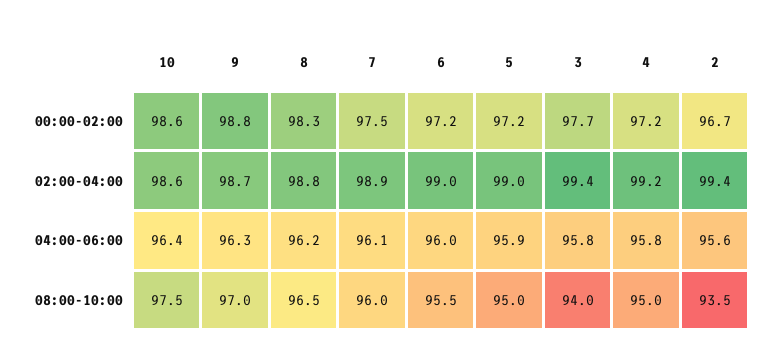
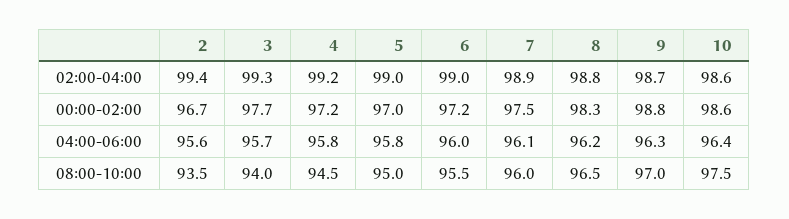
5, 00:00-02:00: 97.2 -> 97
3, 02:00-04:00: 99.4 -> 99.3
5, 04:00-06:00: 95.9 -> 95.8
3, 04:00-06:00: 95.8 -> 95.7
4, 08:00-10:00: 95 -> 94.5

